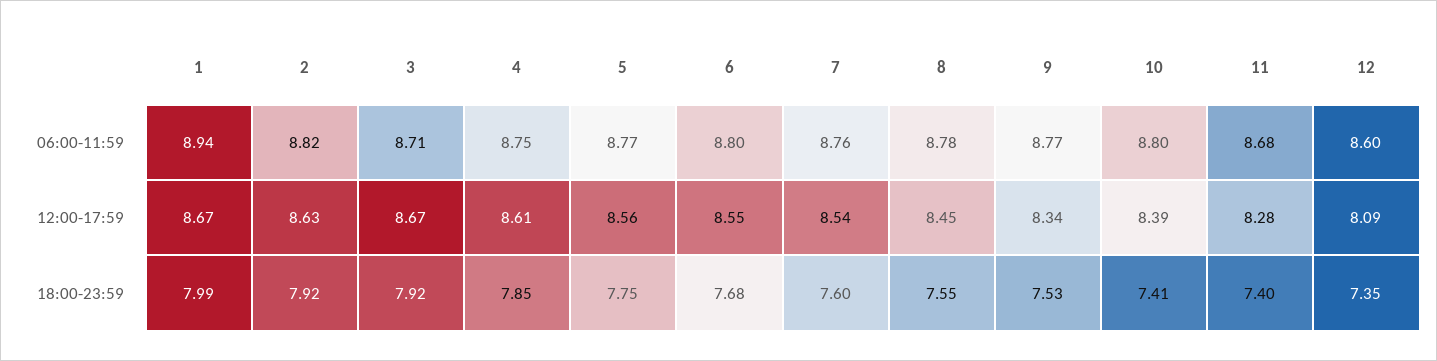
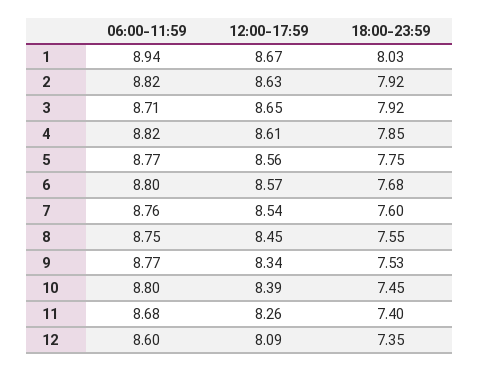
4, 06:00-11:59: 8.75 -> 8.82
8, 06:00-11:59: 8.78 -> 8.75
3, 12:00-17:59: 8.67 -> 8.65
6, 12:00-17:59: 8.55 -> 8.57
11, 12:00-17:59: 8.28 -> 8.26
1, 18:00-23:59: 7.99 -> 8.03
10, 18:00-23:59: 7.41 -> 7.45

